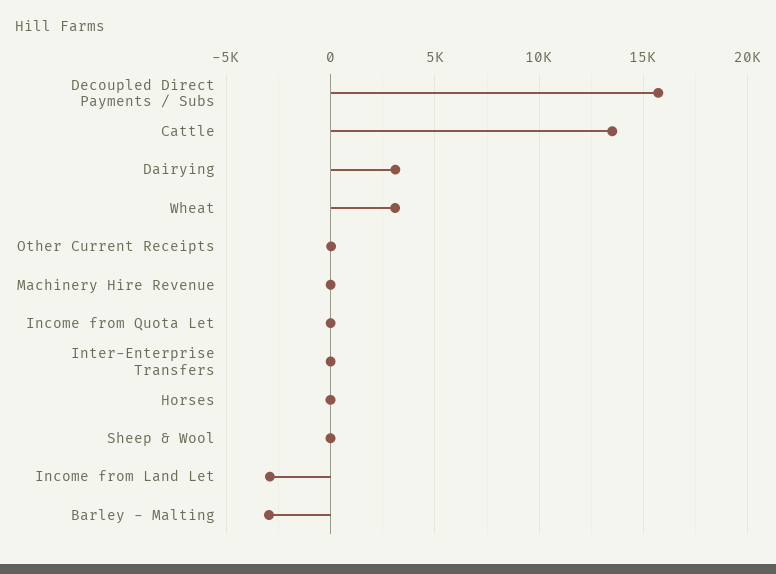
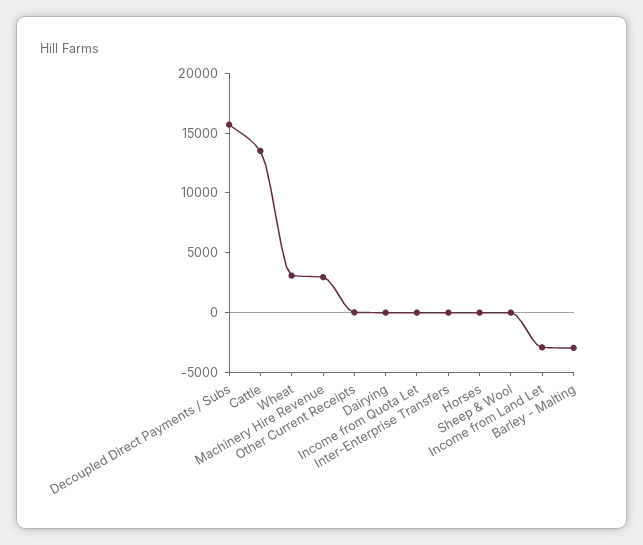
Dairying: 3000 -> 0
Machinery Hire Revenue: 0 -> 3000

